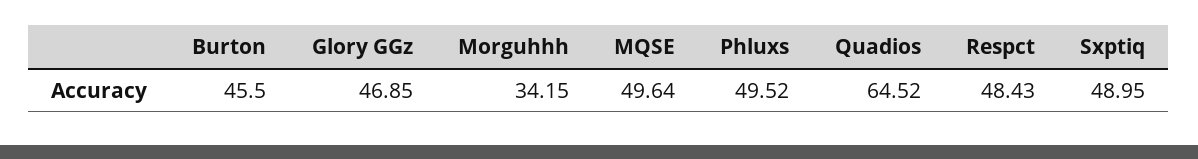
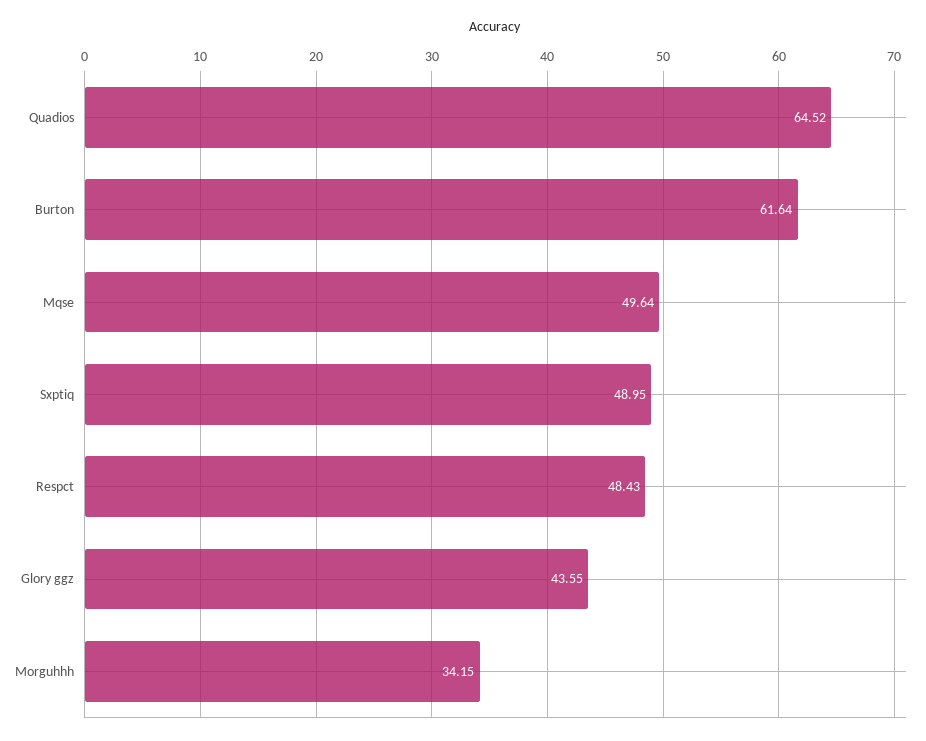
Burton: 45.5 -> 61.64
Glory GGz: 46.85 -> 43.55
Phluxs: 49.52 -> none

